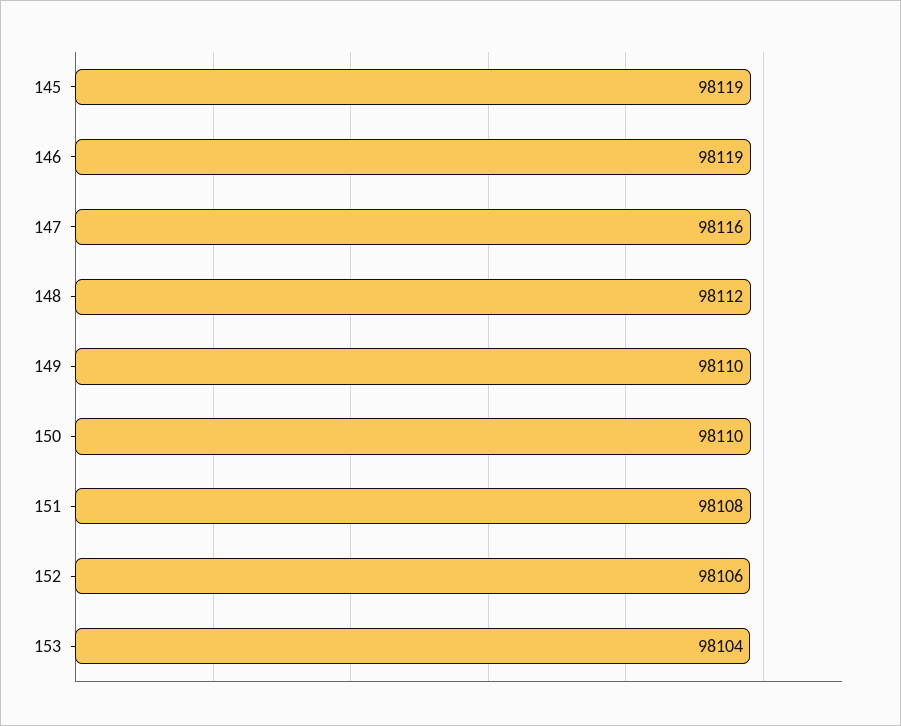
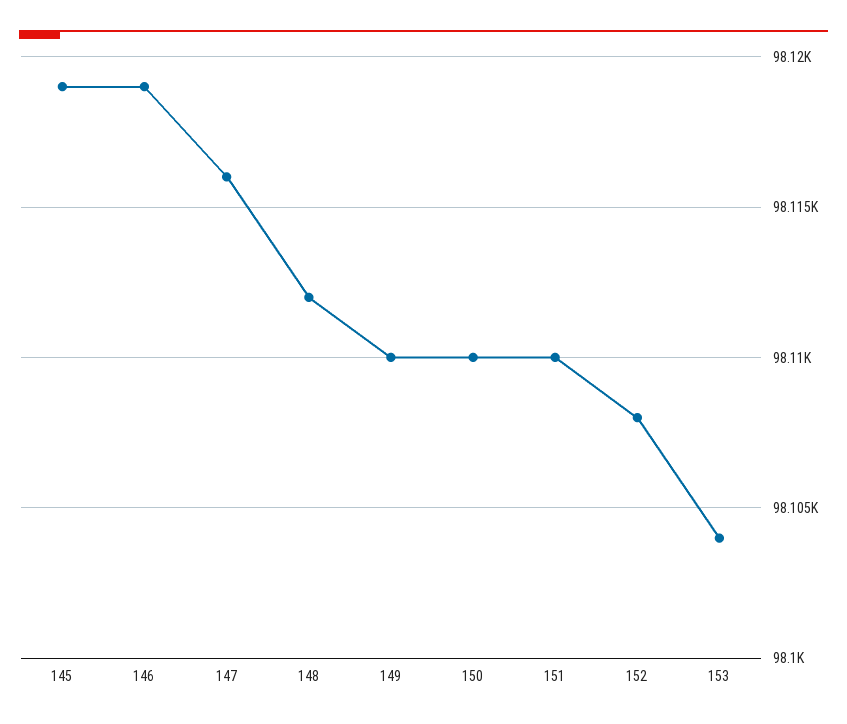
151: 98108 -> 98110
152: 98106 -> 98108

